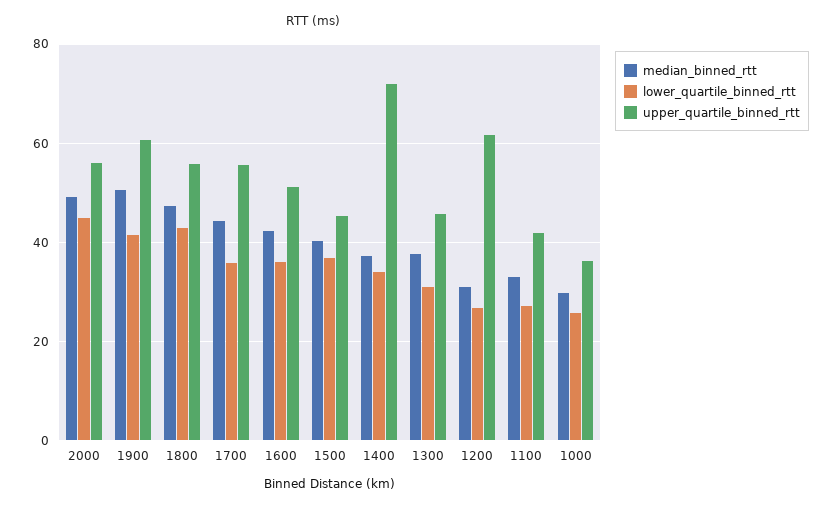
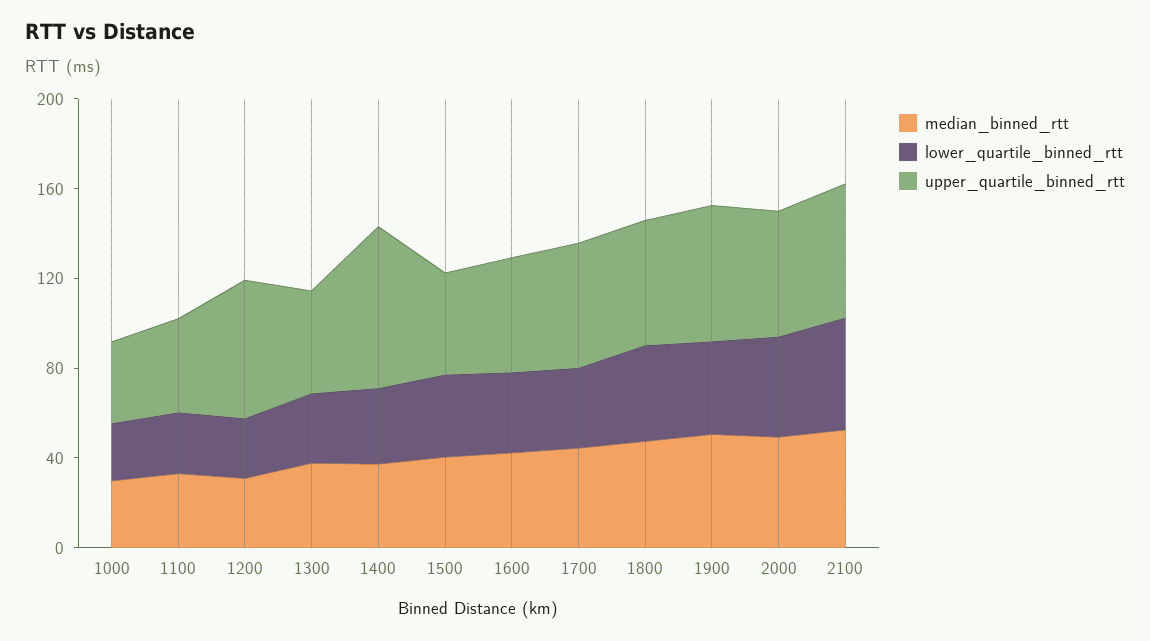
median_binned_rtt, 2100: none -> 50
lower_quartile_binned_rtt, 2100: none -> 50
upper_quartile_binned_rtt, 2100: none -> 60

